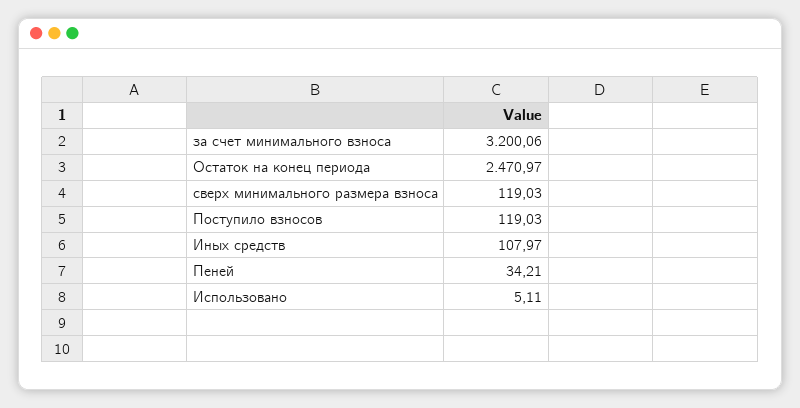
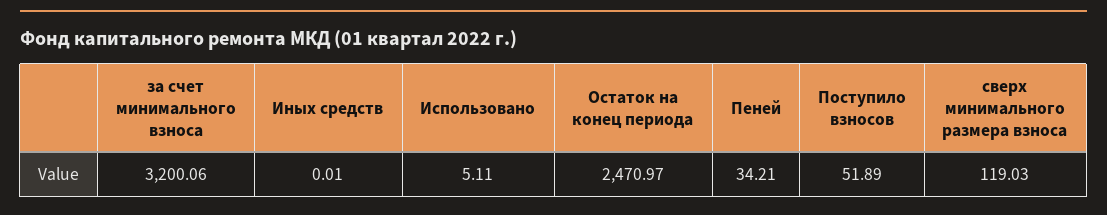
Поступило взносов: 119.03 -> 51.89
Иных средств: 107.97 -> 0.01

